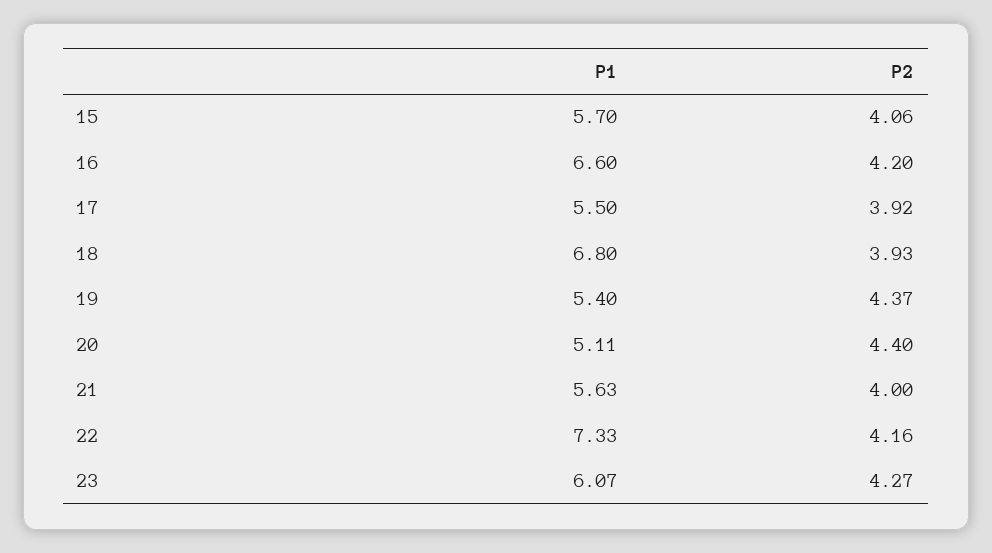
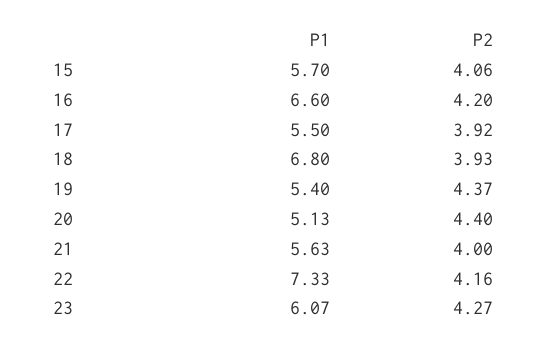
P1, 20: 5.11 -> 5.13

